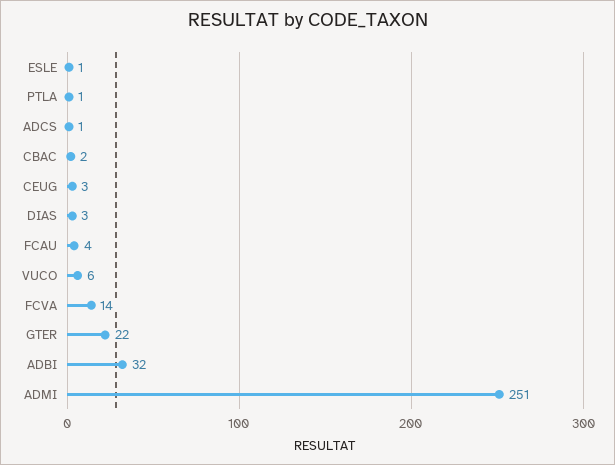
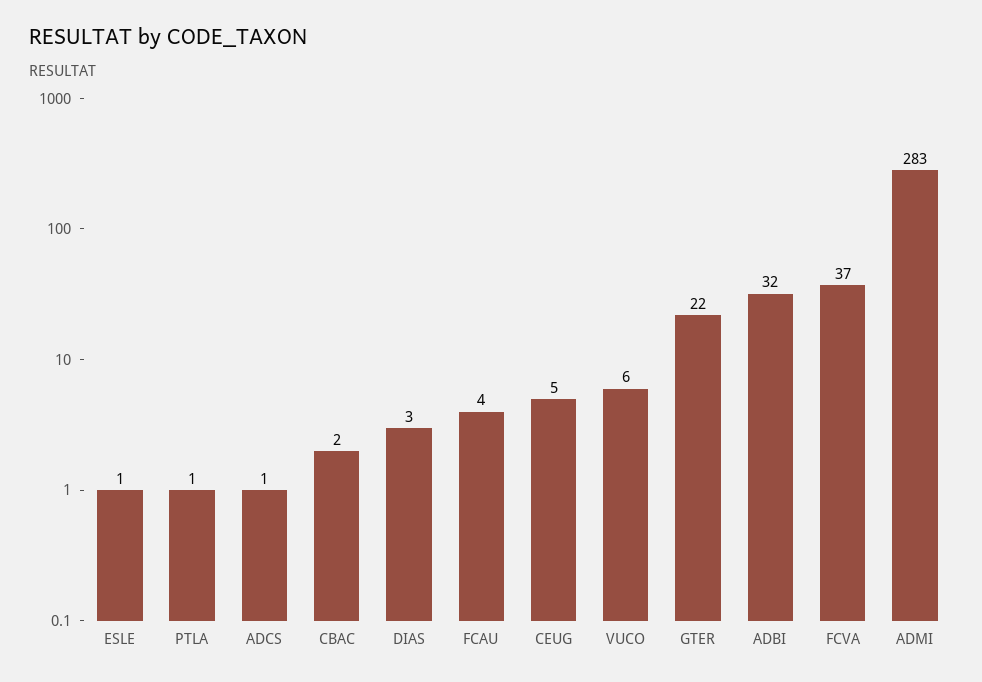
CEUG: 3 -> 5
FCVA: 14 -> 37
ADMI: 251 -> 283

